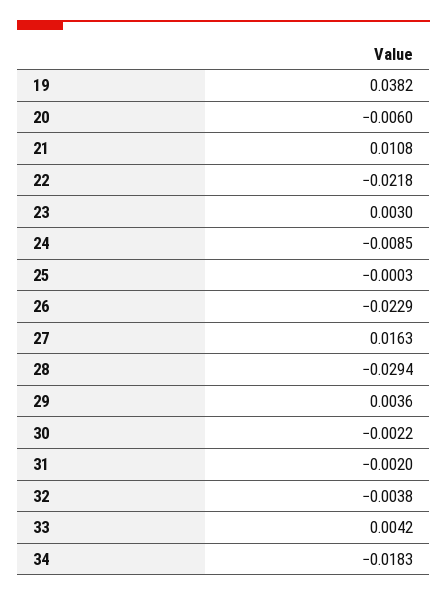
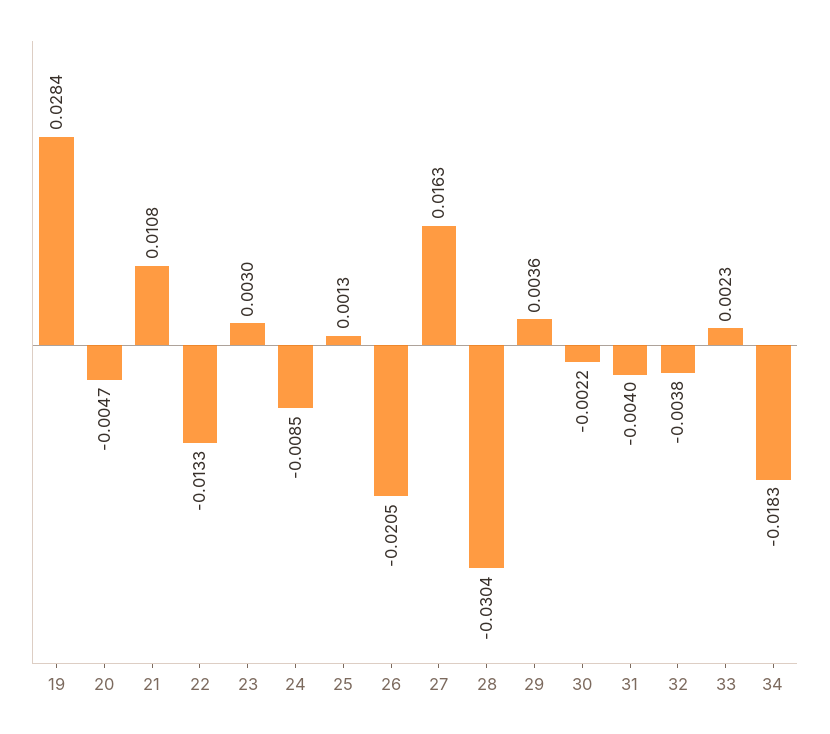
19: 0.0382 -> 0.0284
20: -0.006 -> -0.0047
22: -0.0218 -> -0.0133
25: -0.0003 -> 0.0013
26: -0.0229 -> -0.0205
28: -0.0294 -> -0.0304
31: -0.002 -> -0.004
33: 0.0042 -> 0.0023

